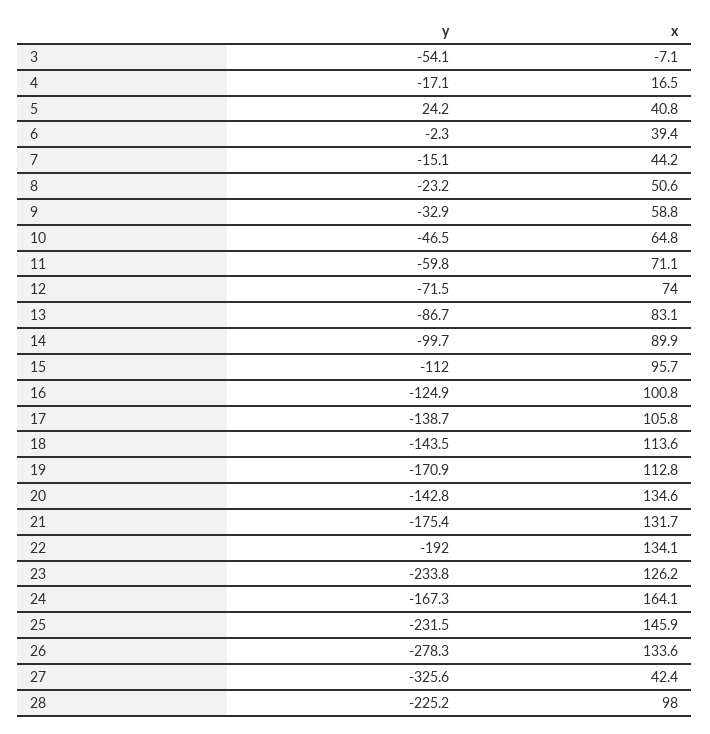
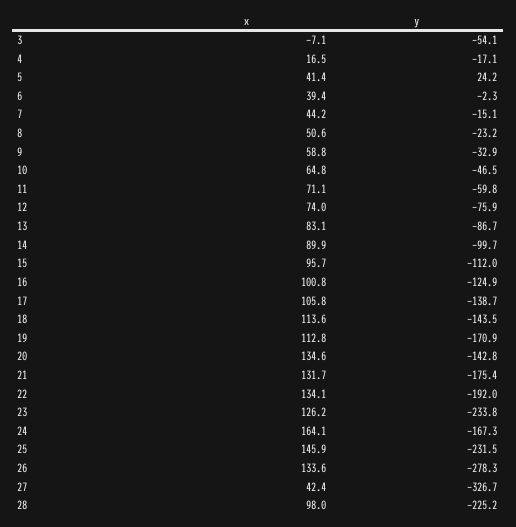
x, 5: 40.8 -> 41.4
y, 12: -71.5 -> -75.9
y, 27: -325.6 -> -326.7

